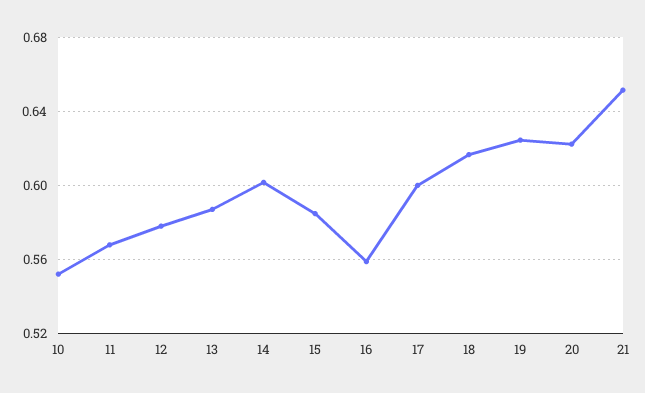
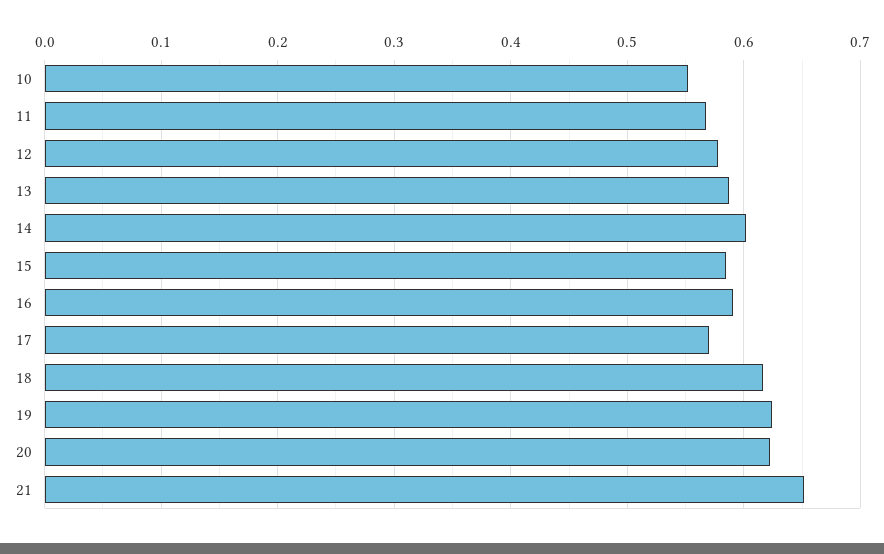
16: 0.56 -> 0.59
17: 0.6 -> 0.57

